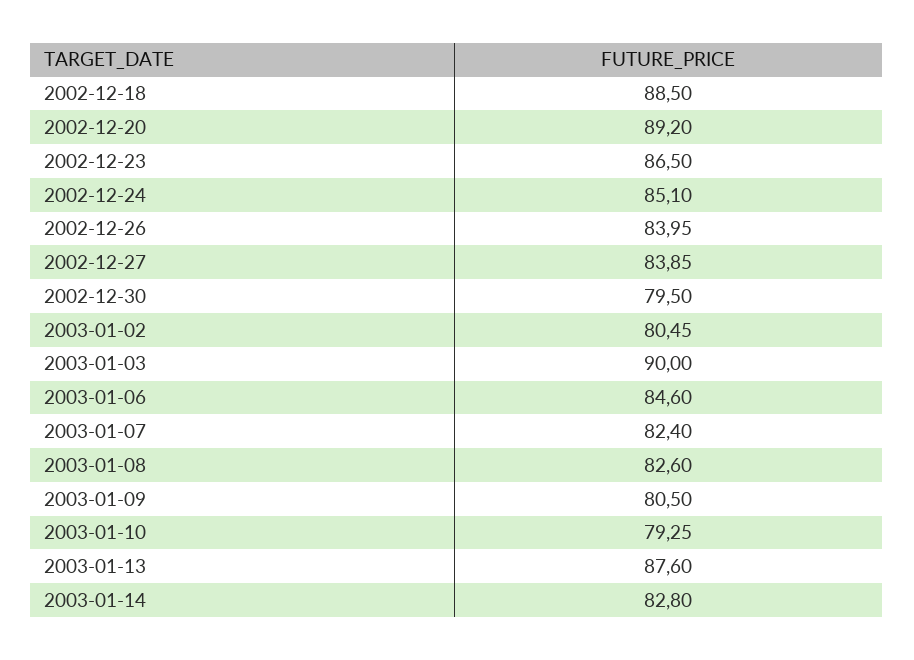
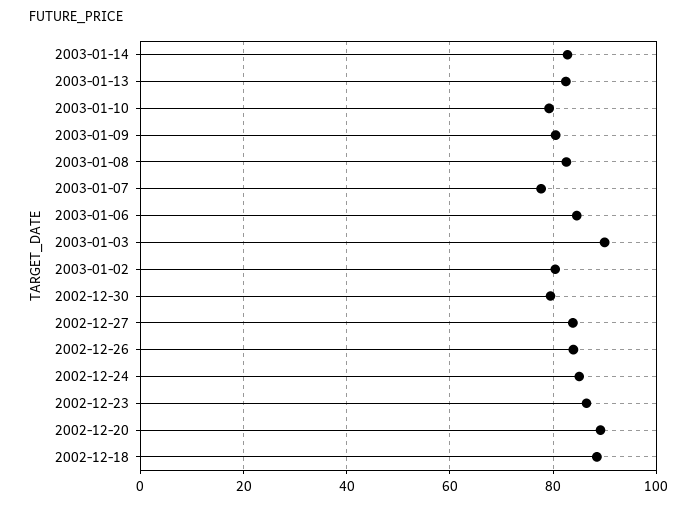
2003-01-07: 82.4 -> 78
2003-01-13: 87.6 -> 82

